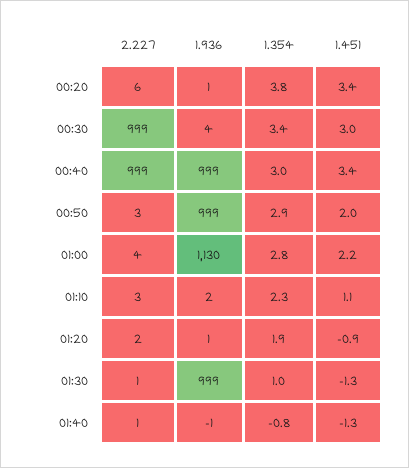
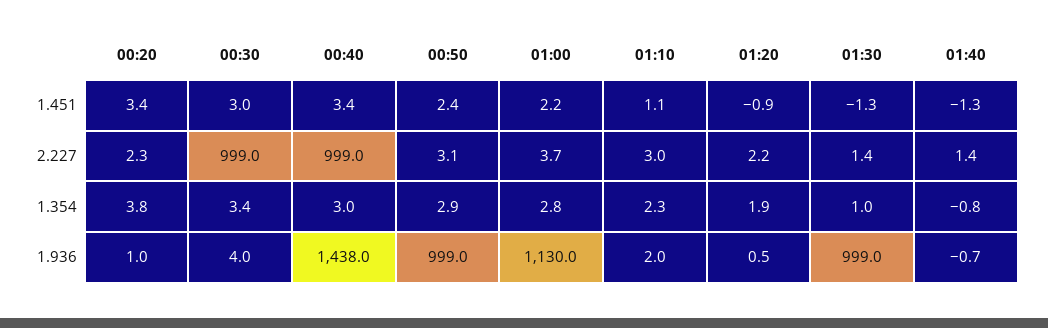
2.227, 00:20: 6 -> 2.3
1.936, 00:40: 999 -> 1438
1.451, 00:50: 2 -> 2.4

